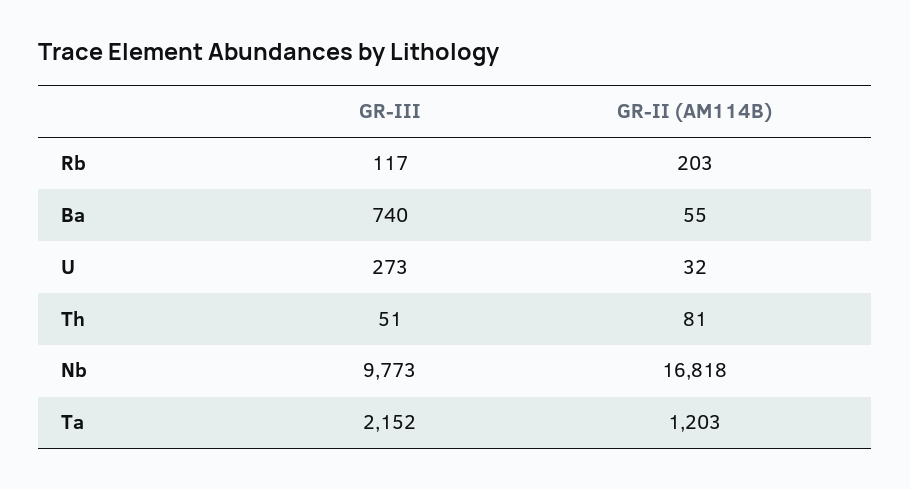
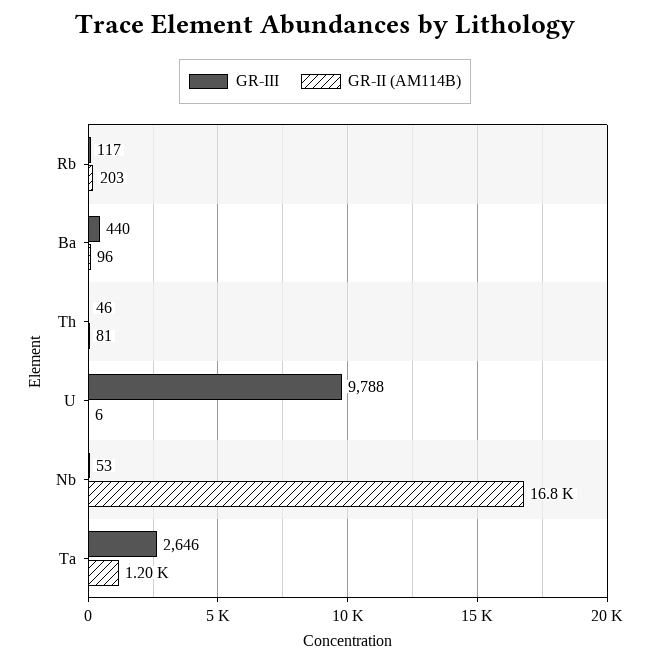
GR-III, Ba: 740 -> 440
GR-II (AM114B), Ba: 55 -> 96
GR-III, U: 273 -> 9788
GR-II (AM114B), U: 32 -> 6
GR-III, Th: 51 -> 46
GR-III, Nb: 9773 -> 53
GR-III, Ta: 2152 -> 2646

